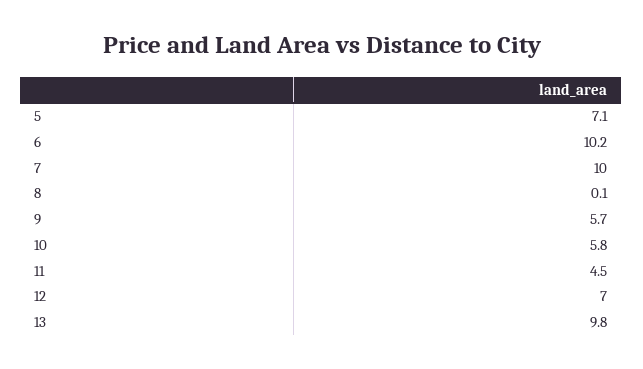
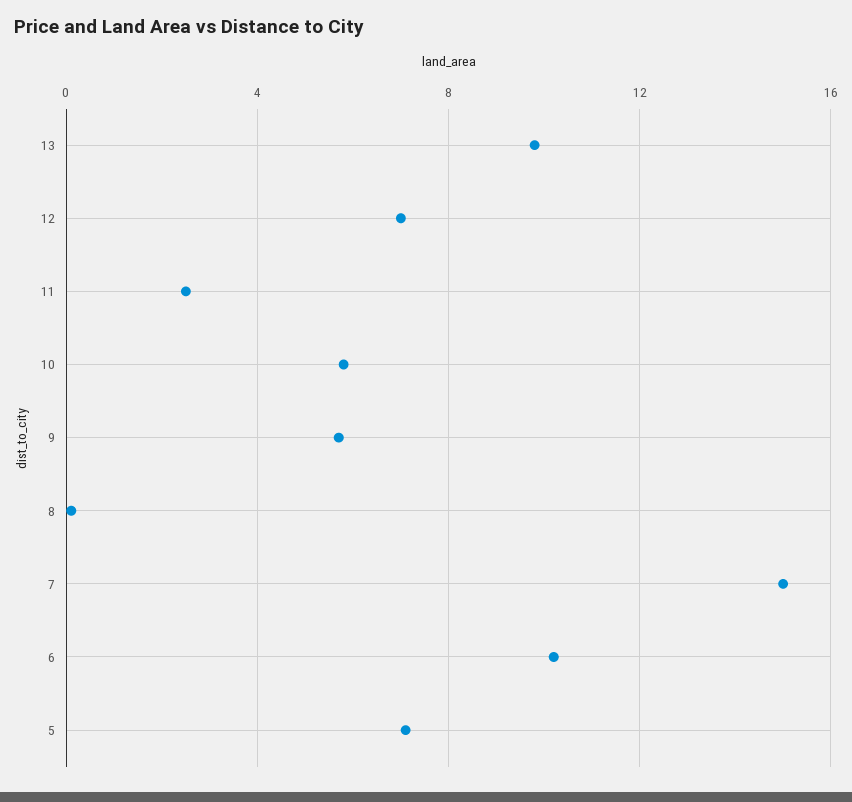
7: 10 -> 15
11: 4.5 -> 2.5

